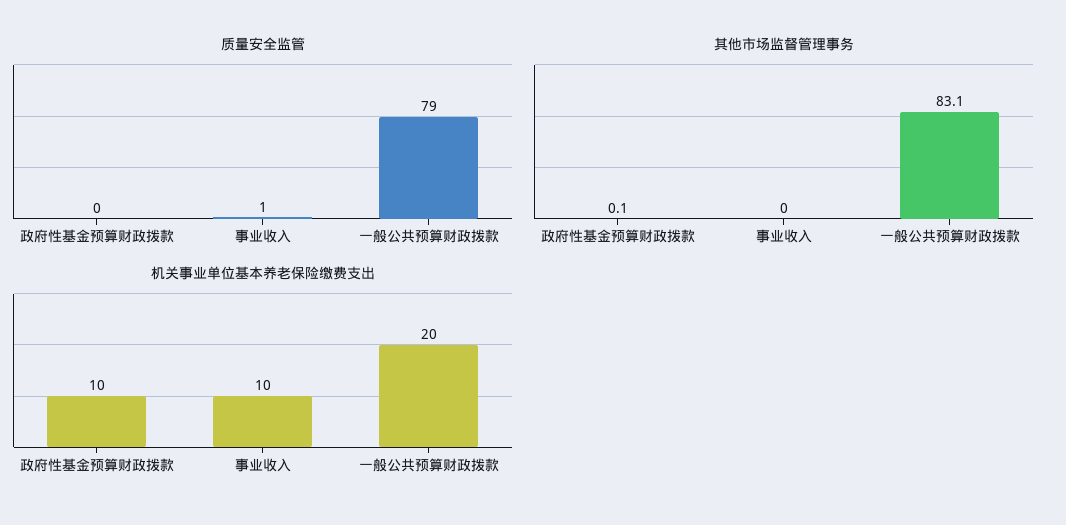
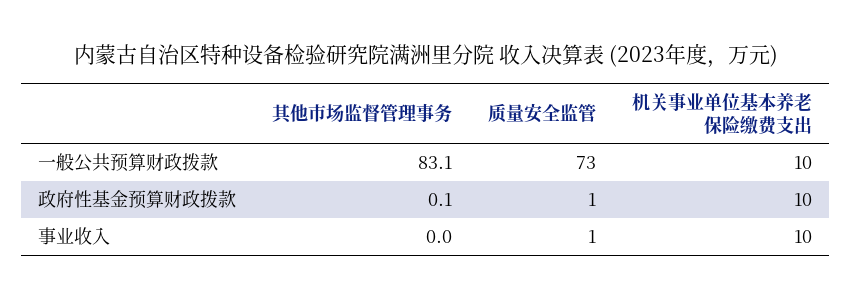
质量安全监管, 政府性基金预算财政拨款: 0 -> 1
质量安全监管, 一般公共预算财政拨款: 79 -> 73
机关事业单位基本养老保险缴费支出, 一般公共预算财政拨款: 20 -> 10

